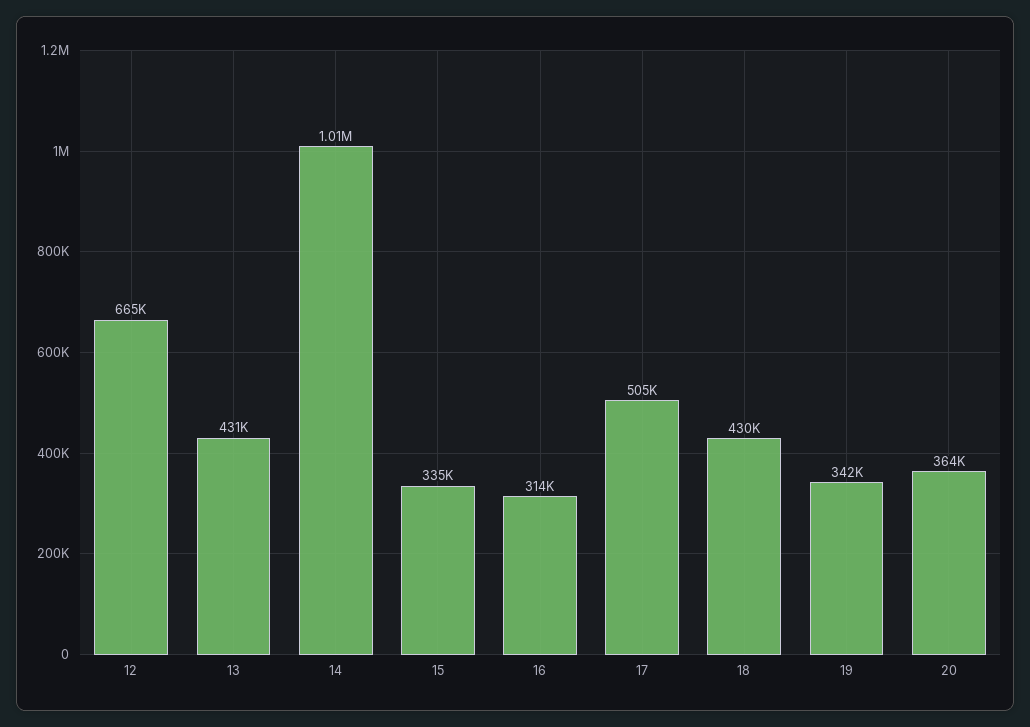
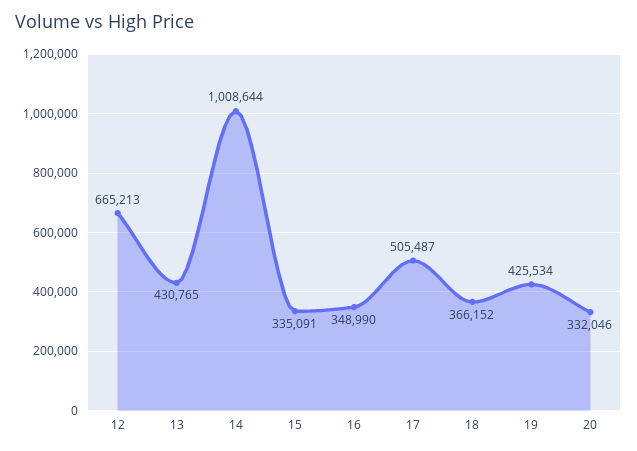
16: 314000 -> 348990
18: 430000 -> 366152
19: 342000 -> 425534
20: 364000 -> 332046

